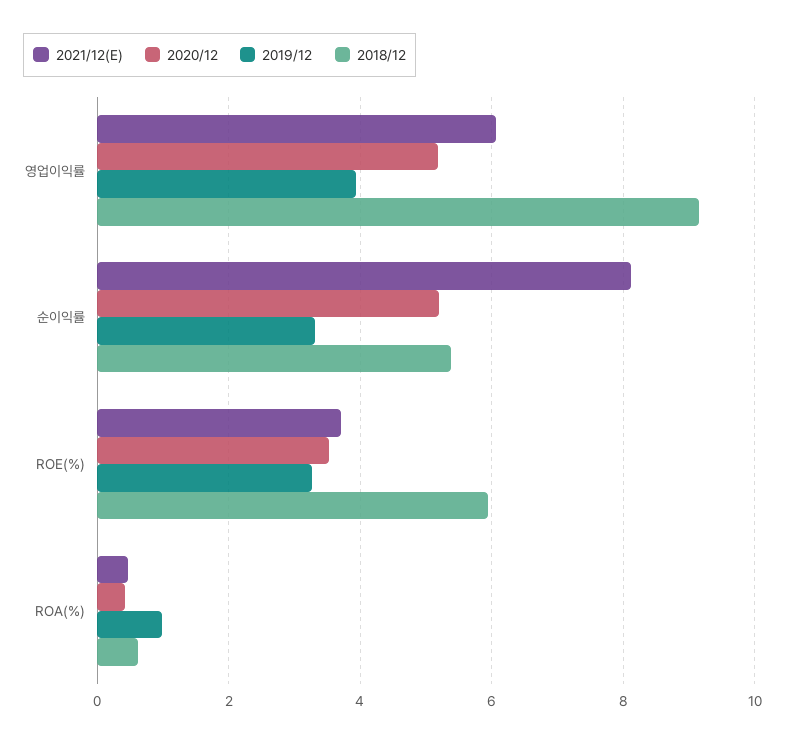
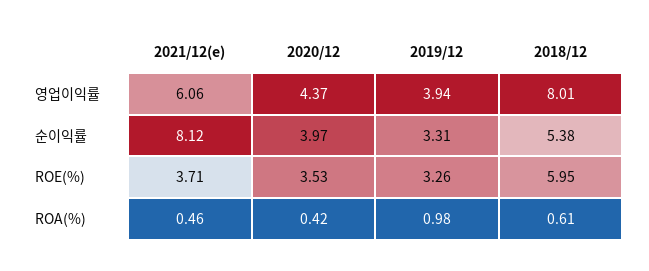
2020/12, 영업이익률: 5.2 -> 4.37
2018/12, 영업이익률: 9.2 -> 8.01
2020/12, 순이익률: 5.2 -> 3.97

